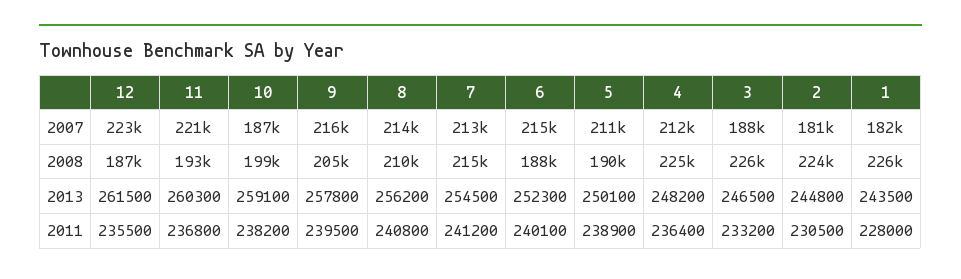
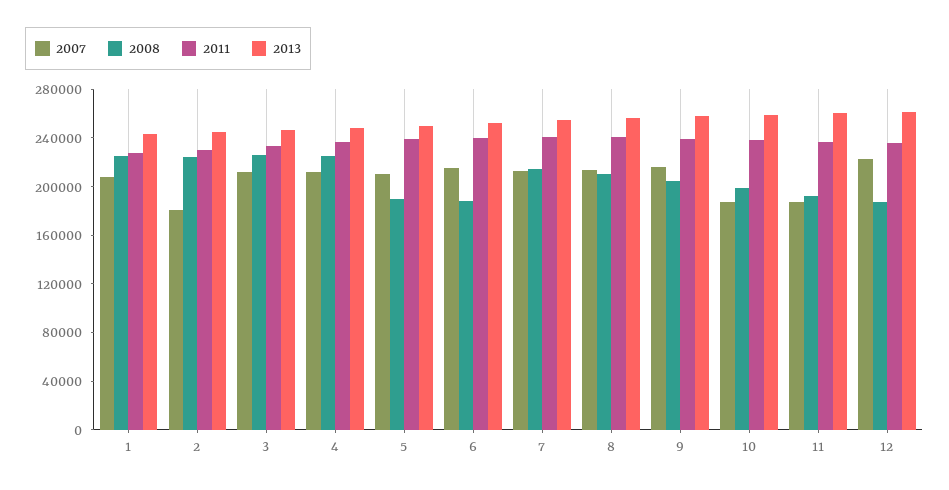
2007, 11: 221000 -> 190000
2007, 3: 188000 -> 210000
2007, 1: 182000 -> 210000

